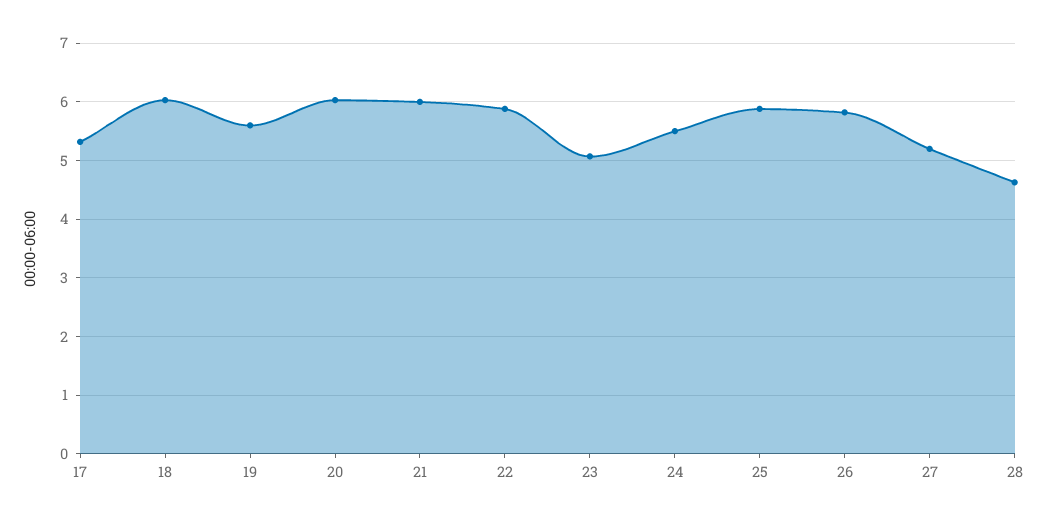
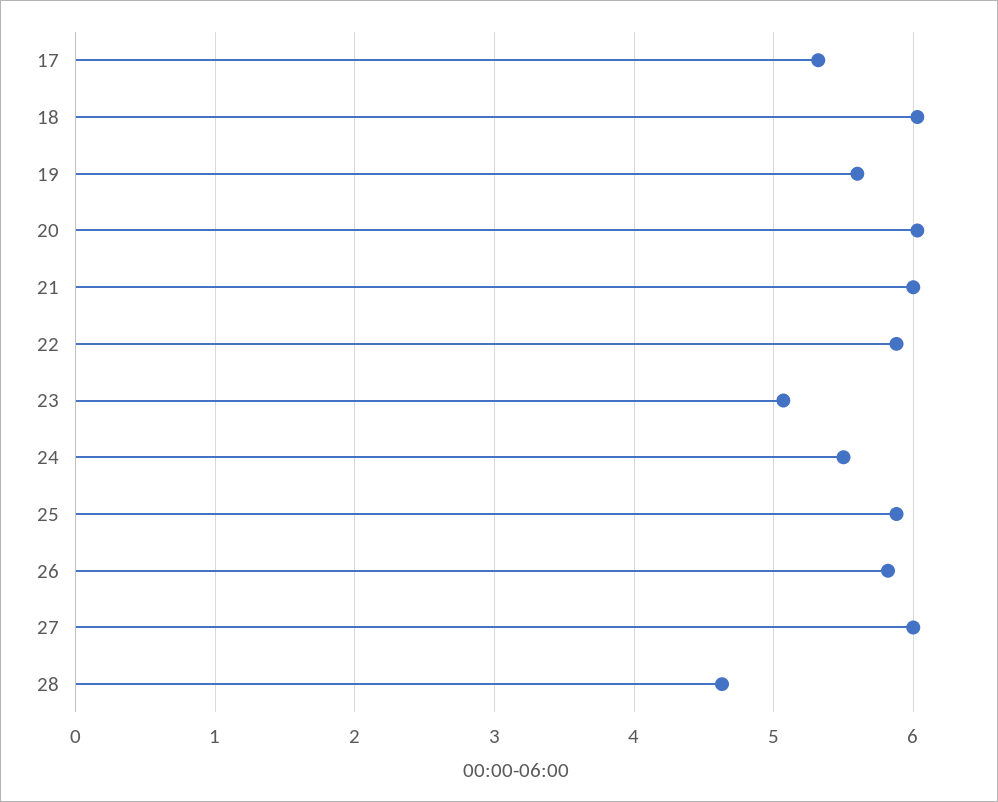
27: 5.2 -> 6

